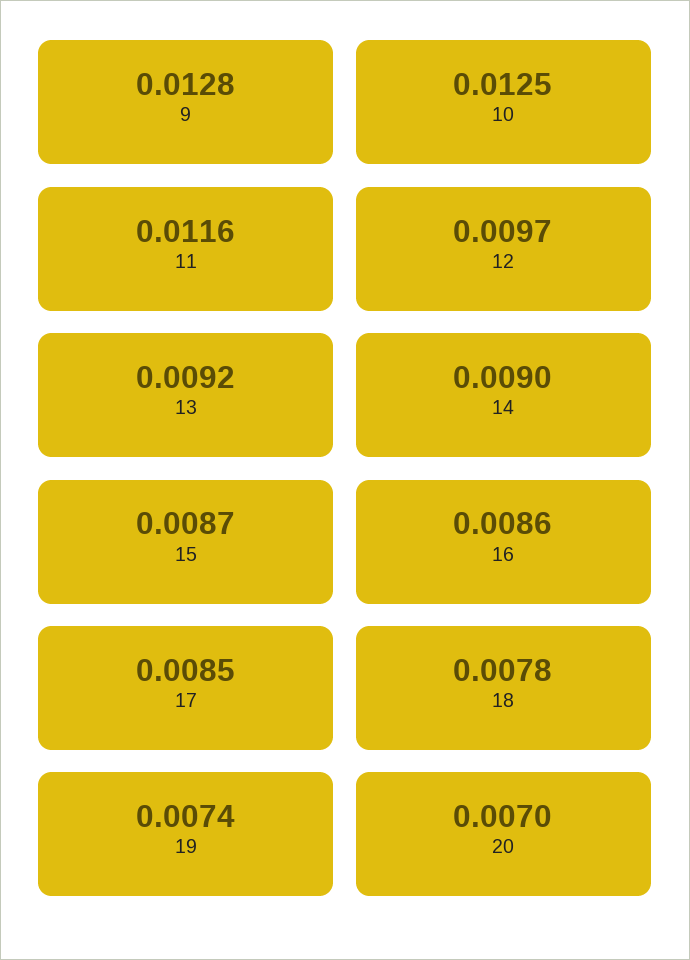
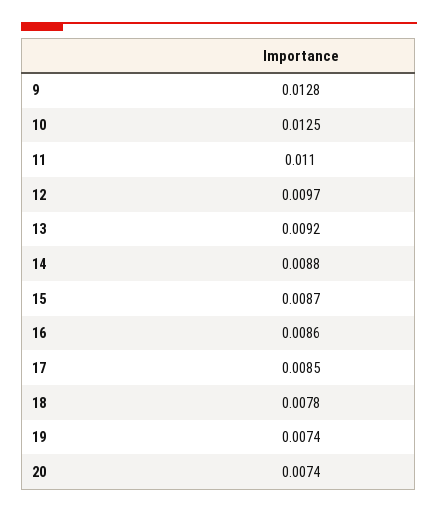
11: 0.0116 -> 0.011
14: 0.009 -> 0.0088
20: 0.007 -> 0.0074

